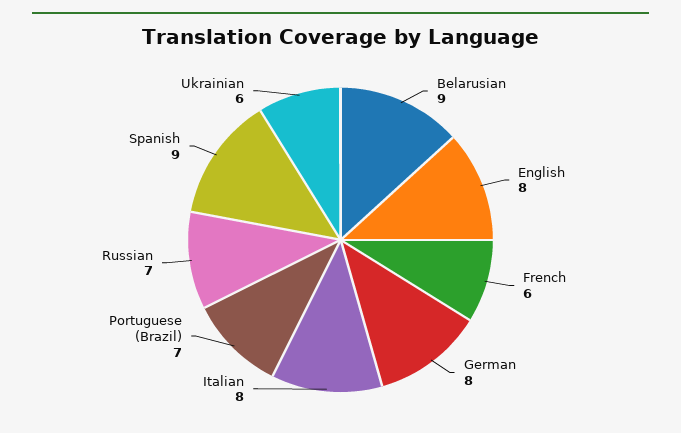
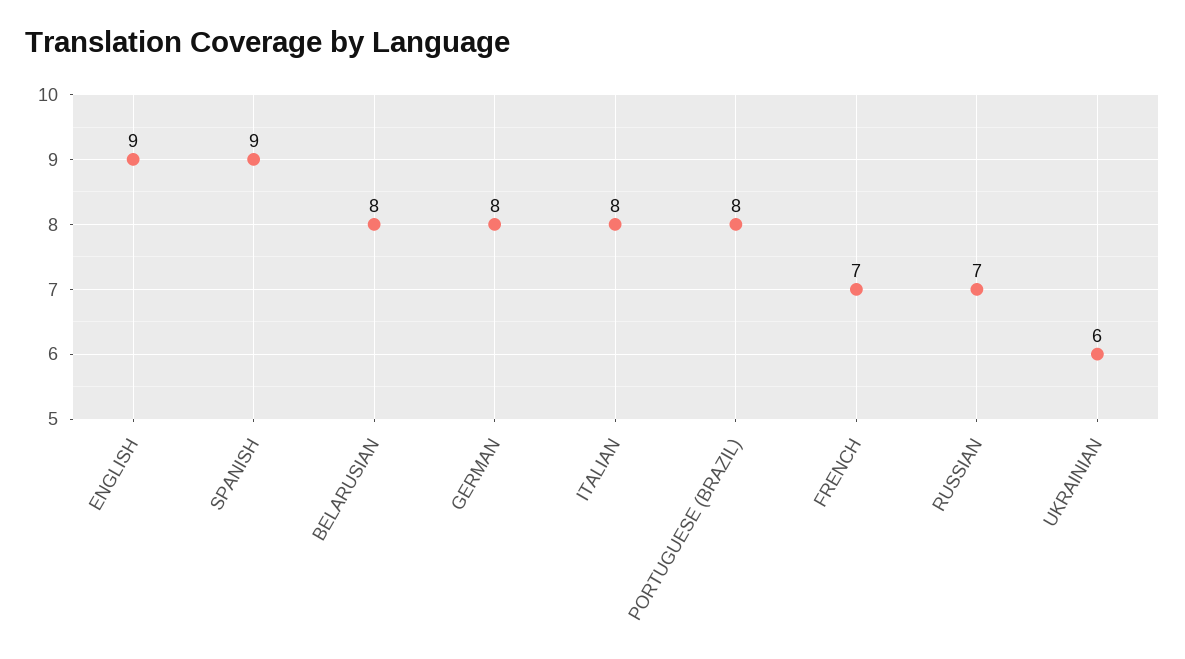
Belarusian: 9 -> 8
English: 8 -> 9
French: 6 -> 7
Portuguese (Brazil): 7 -> 8

